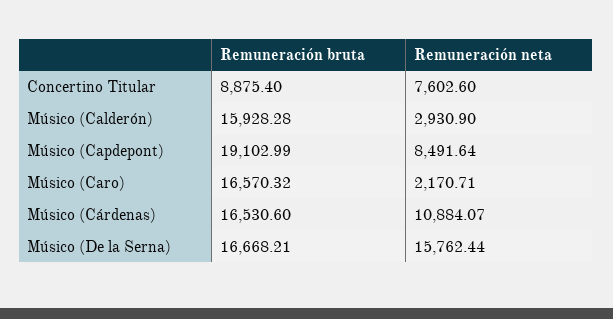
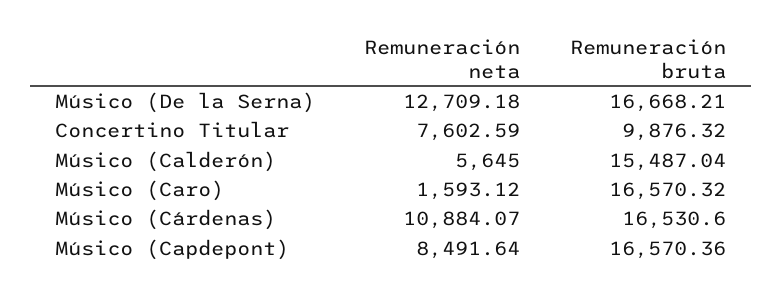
Remuneración bruta, Concertino Titular: 8875.4 -> 9876.32
Remuneración neta, Concertino Titular: 7602.6 -> 7602.59
Remuneración bruta, Músico (Calderón): 15928.28 -> 15487.04
Remuneración neta, Músico (Calderón): 2930.9 -> 5645
Remuneración bruta, Músico (Capdepont): 19102.99 -> 16570.36
Remuneración neta, Músico (Caro): 2170.71 -> 1593.12
Remuneración neta, Músico (De la Serna): 15762.44 -> 12709.18

